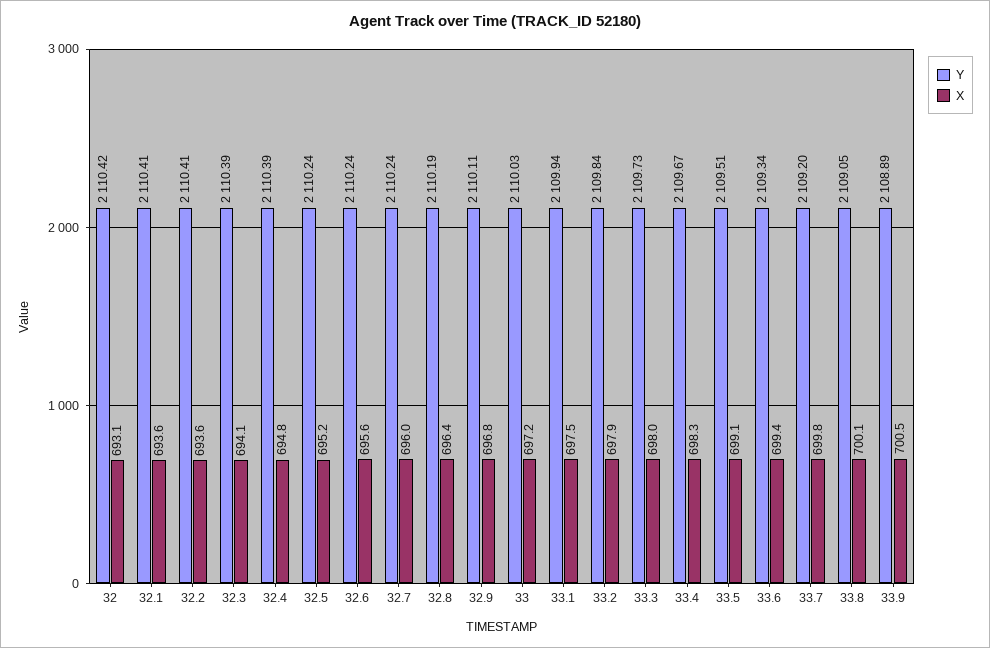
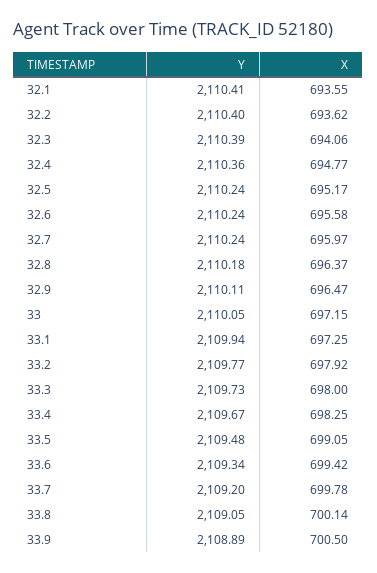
Y, 32: 2110.42 -> none
X, 32: 693.1 -> none
Y, 32.2: 2110.41 -> 2110.4
Y, 32.4: 2110.39 -> 2110.36
Y, 32.8: 2110.19 -> 2110.18
X, 32.9: 696.8 -> 696.47
Y, 33: 2110.03 -> 2110.05
X, 33.1: 697.5 -> 697.25
Y, 33.2: 2109.84 -> 2109.77
Y, 33.5: 2109.51 -> 2109.48

